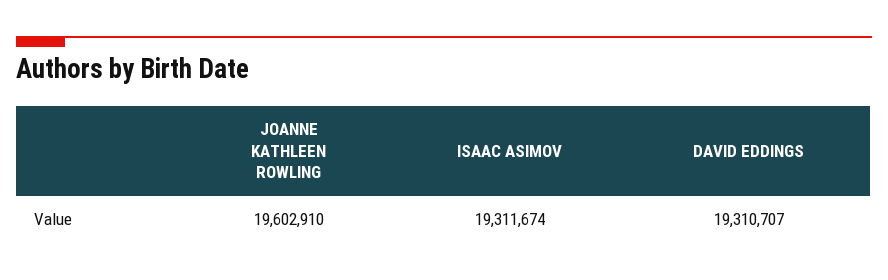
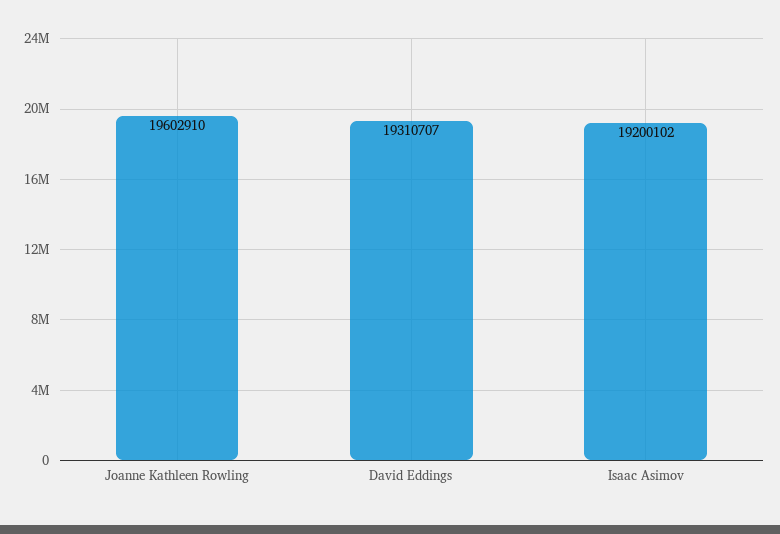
ISAAC ASIMOV: 19311674 -> 19200102

